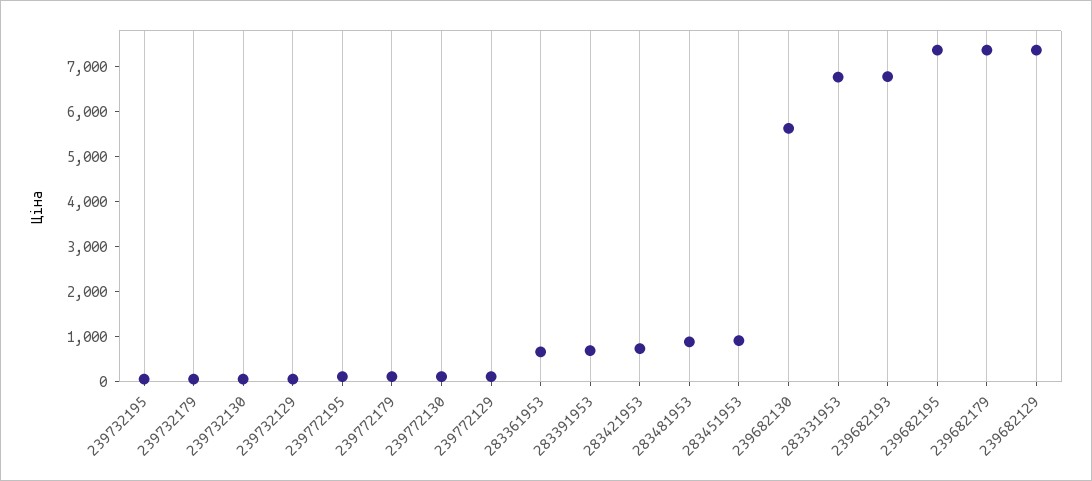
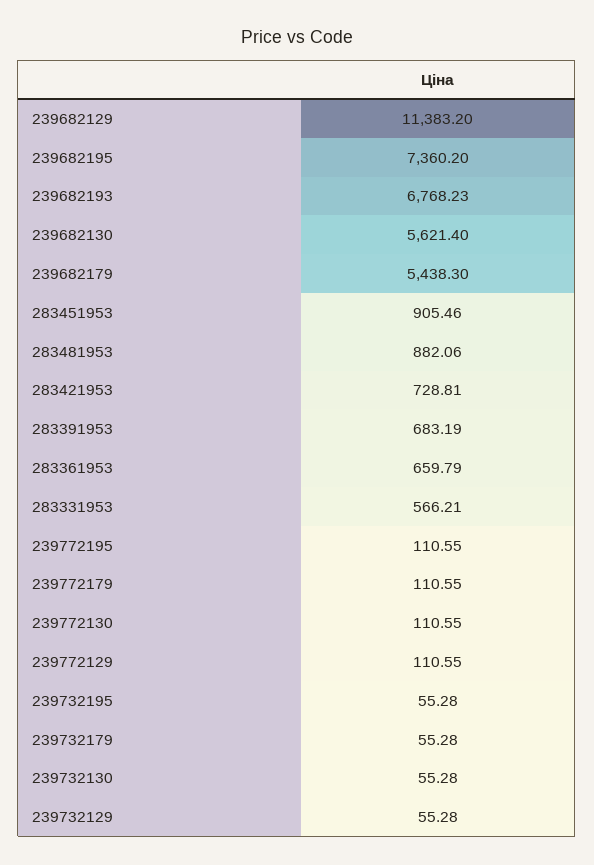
283331953: 6800 -> 566.21
239682179: 7400 -> 5438.3
239682129: 7400 -> 11383.2

